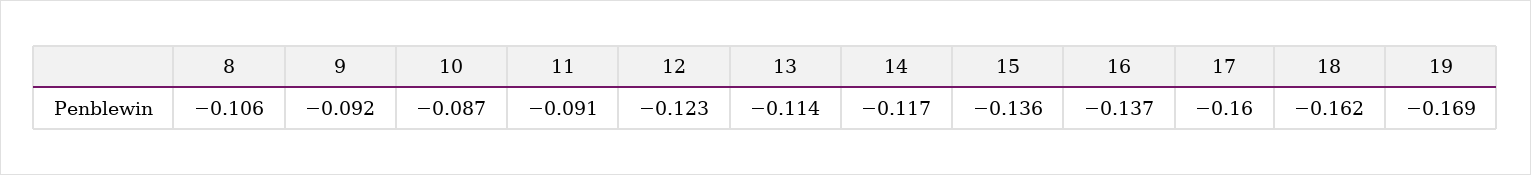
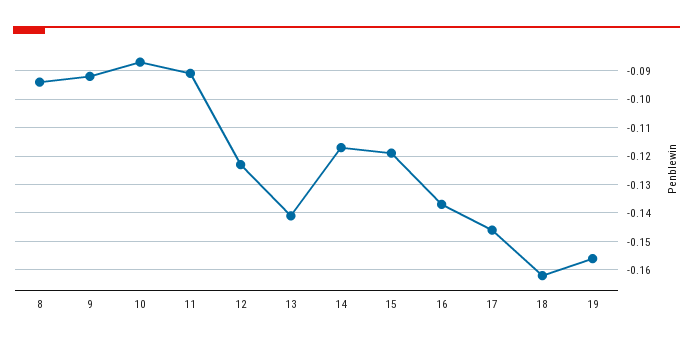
8: -0.106 -> -0.095
13: -0.114 -> -0.14
15: -0.136 -> -0.12
17: -0.16 -> -0.145
19: -0.169 -> -0.155

